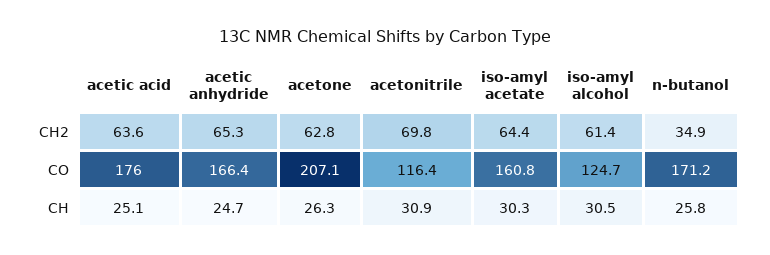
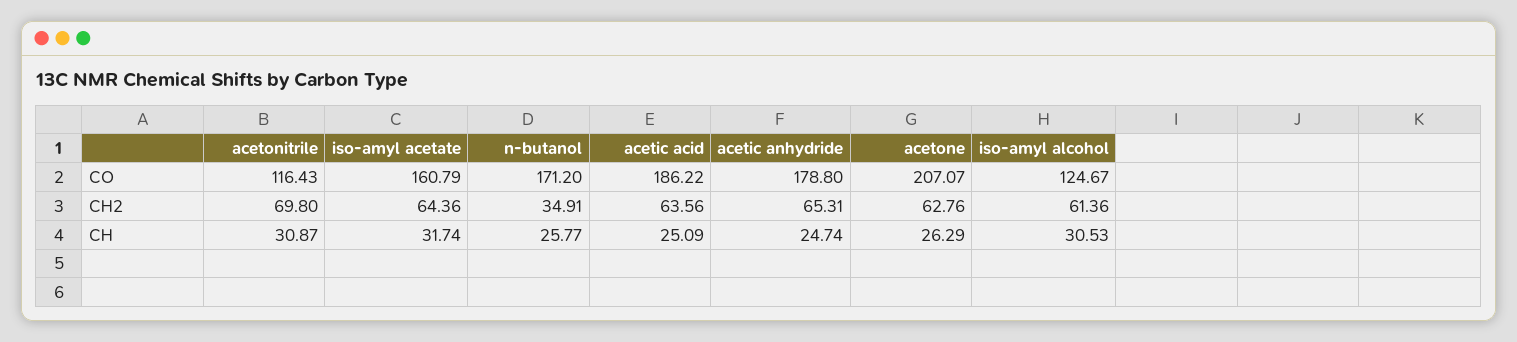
acetic acid, CO: 176 -> 186.22
acetic anhydride, CO: 166.4 -> 178.8
iso-amyl acetate, CH: 30.3 -> 31.74

